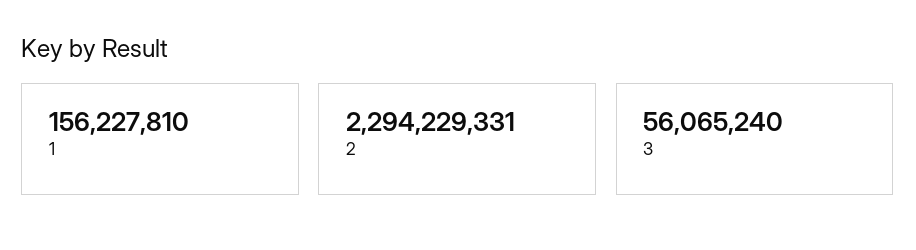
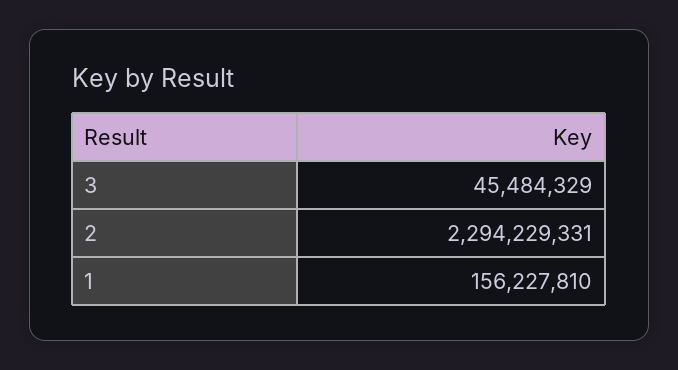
3: 56065240 -> 45484329

